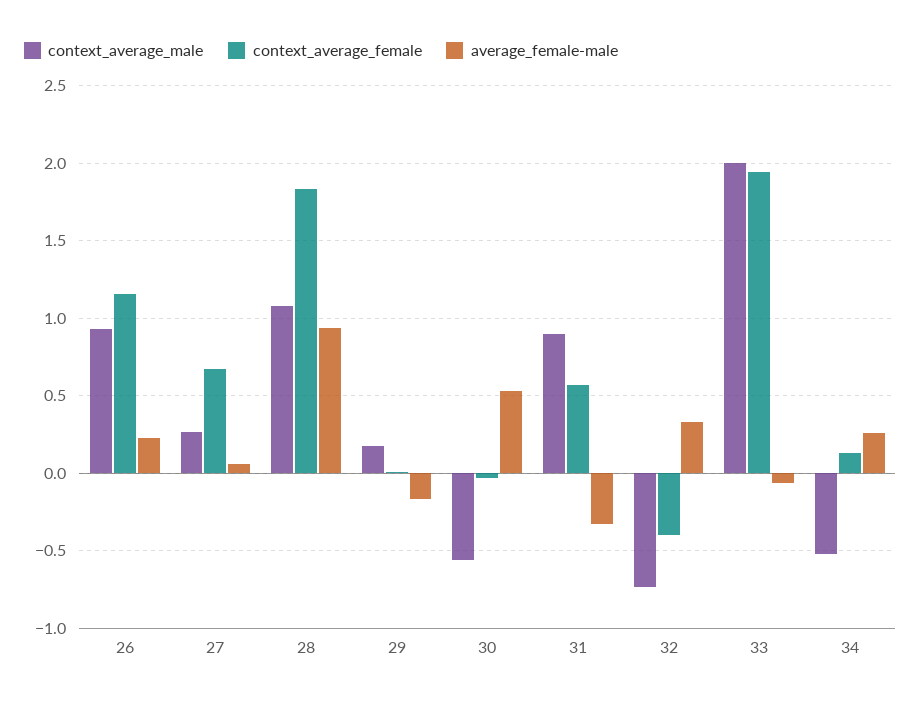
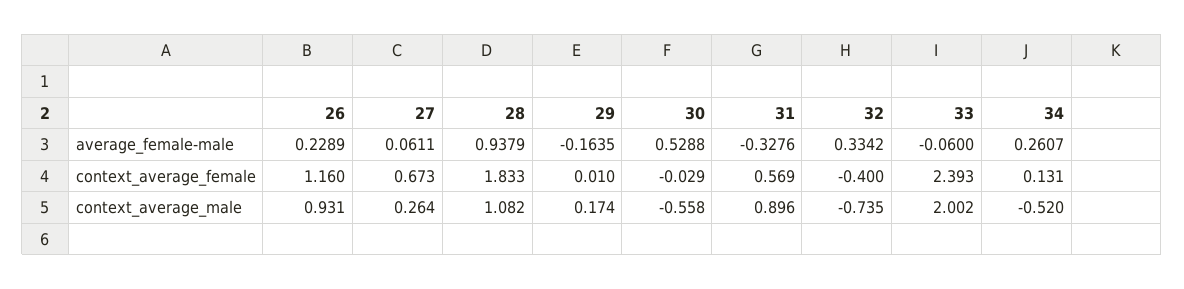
context_average_female, 33: 1.95 -> 2.393

